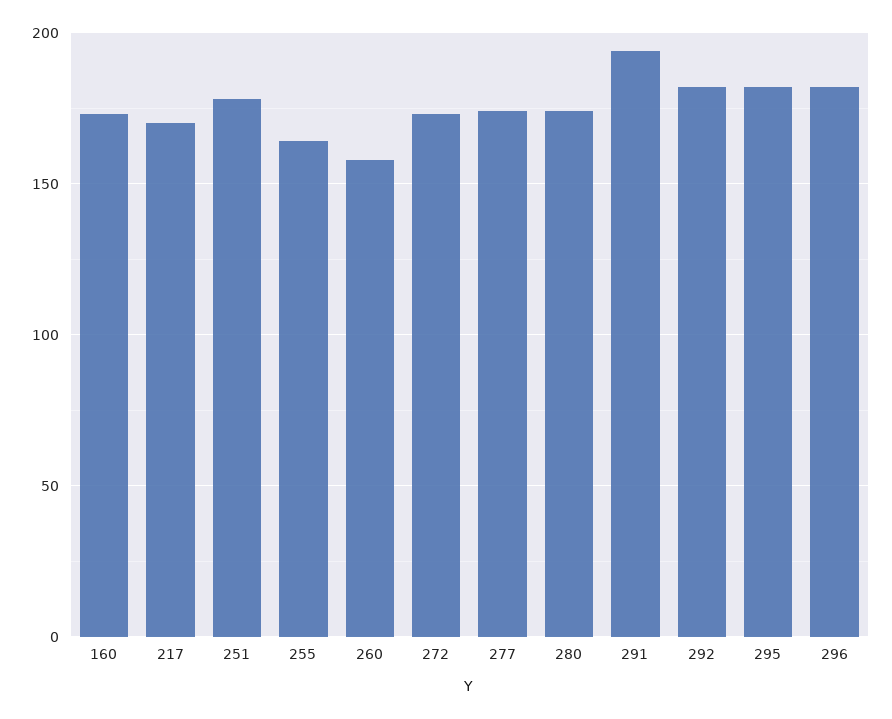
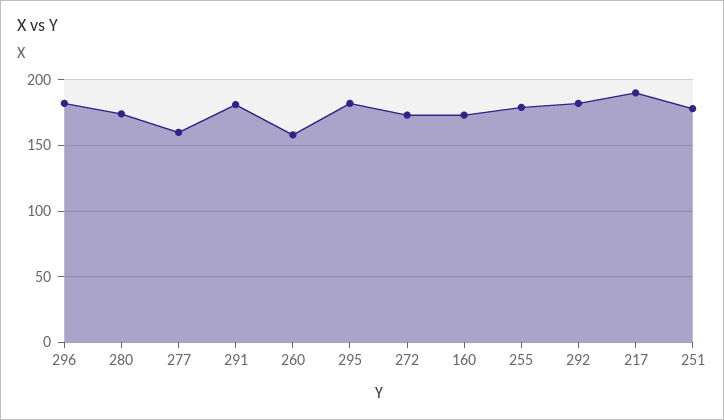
217: 170 -> 190
255: 165 -> 180
277: 175 -> 160
291: 195 -> 180

